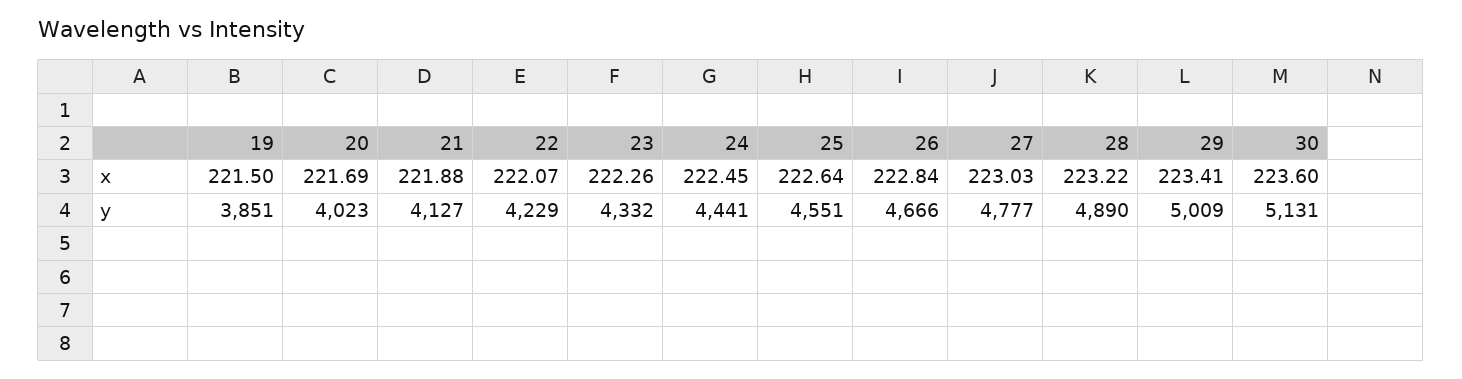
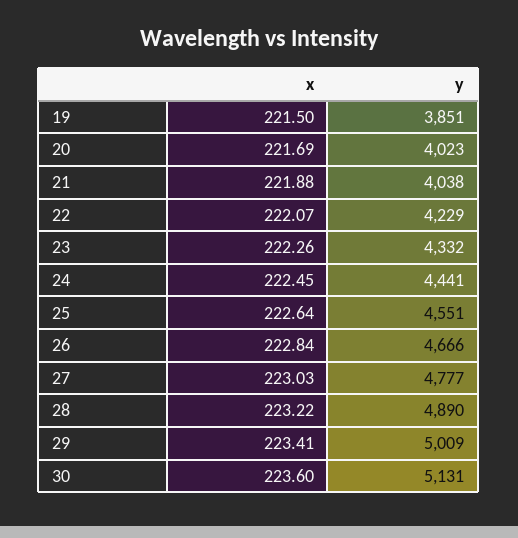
21, y: 4127 -> 4038

